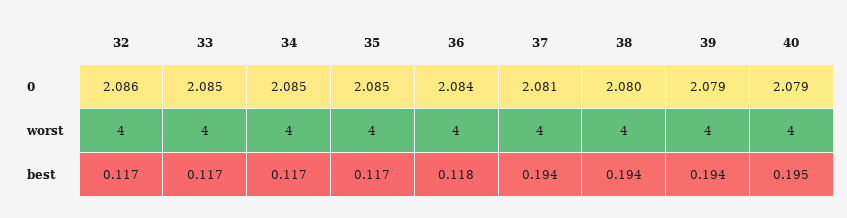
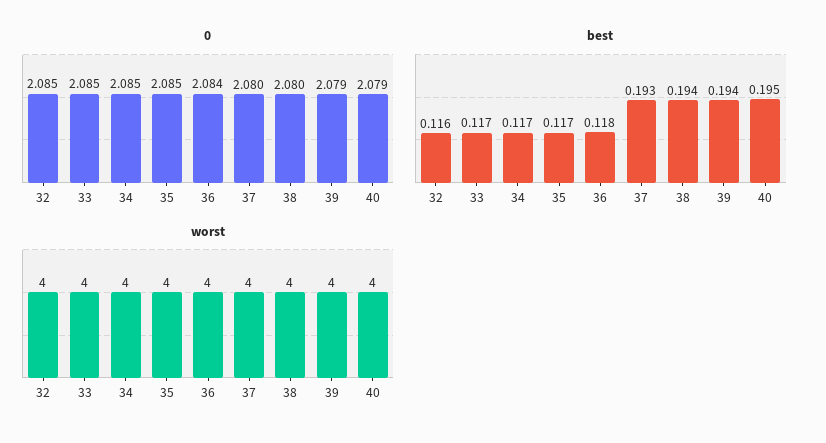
0, 32: 2.086 -> 2.085
0, 37: 2.081 -> 2.08
best, 32: 0.117 -> 0.116
best, 37: 0.194 -> 0.193

